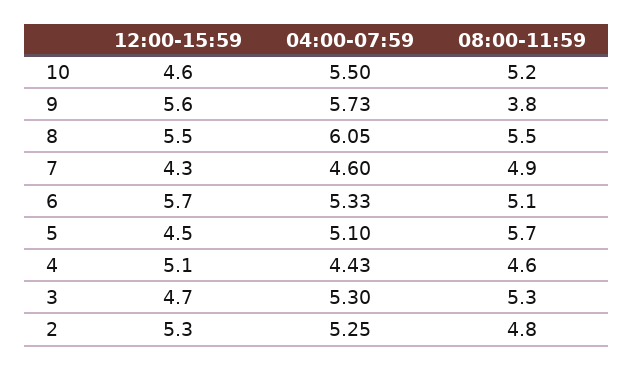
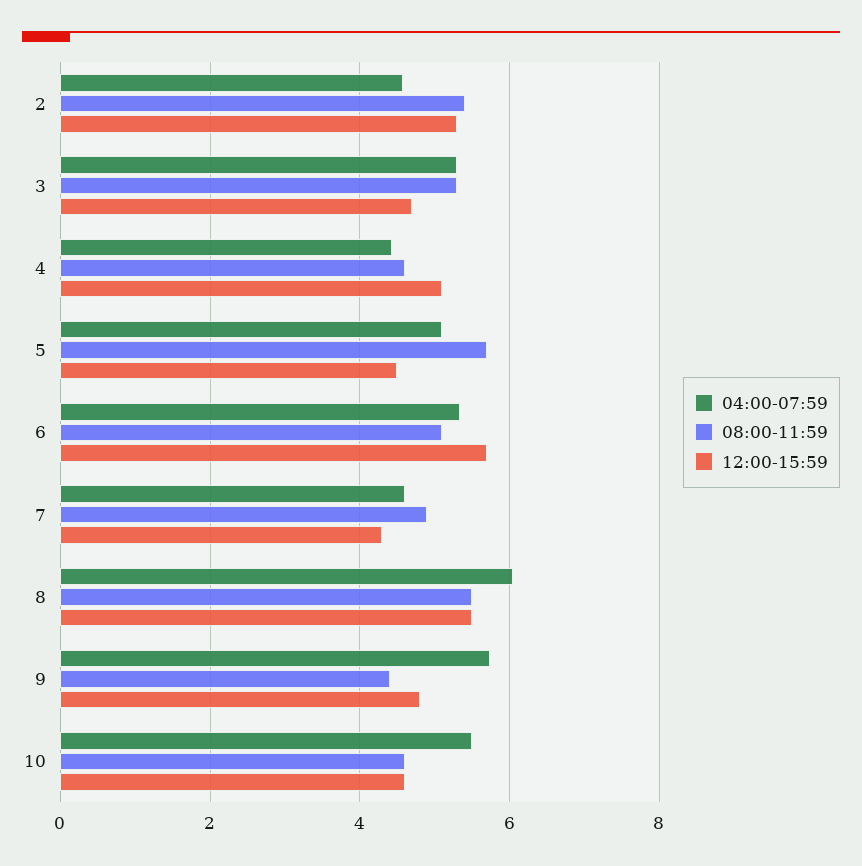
08:00-11:59, 10: 5.2 -> 4.6
12:00-15:59, 9: 5.6 -> 4.8
08:00-11:59, 9: 3.8 -> 4.4
04:00-07:59, 2: 5.25 -> 4.6
08:00-11:59, 2: 4.8 -> 5.4

